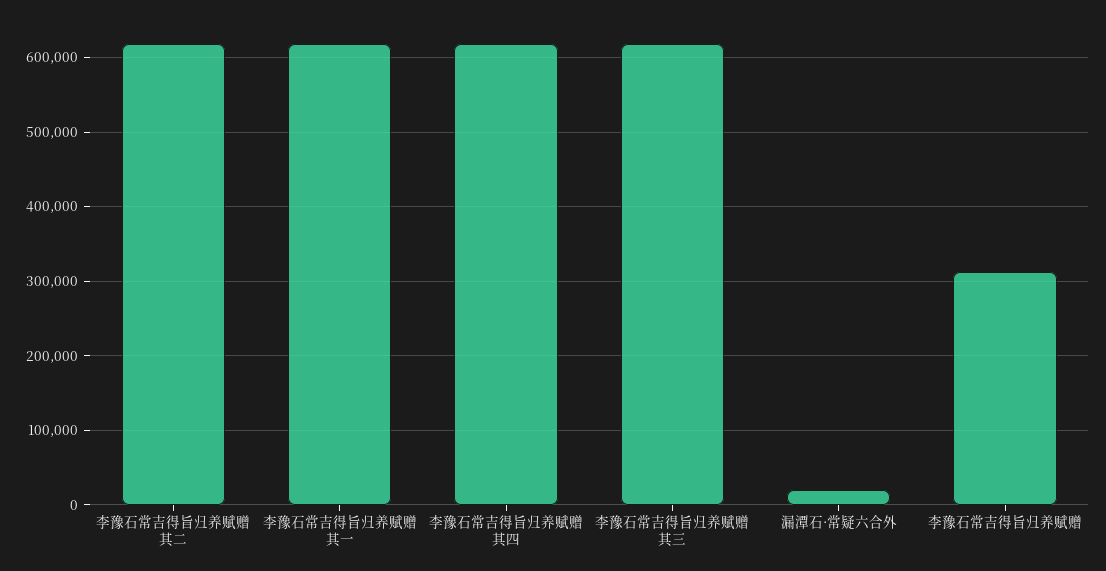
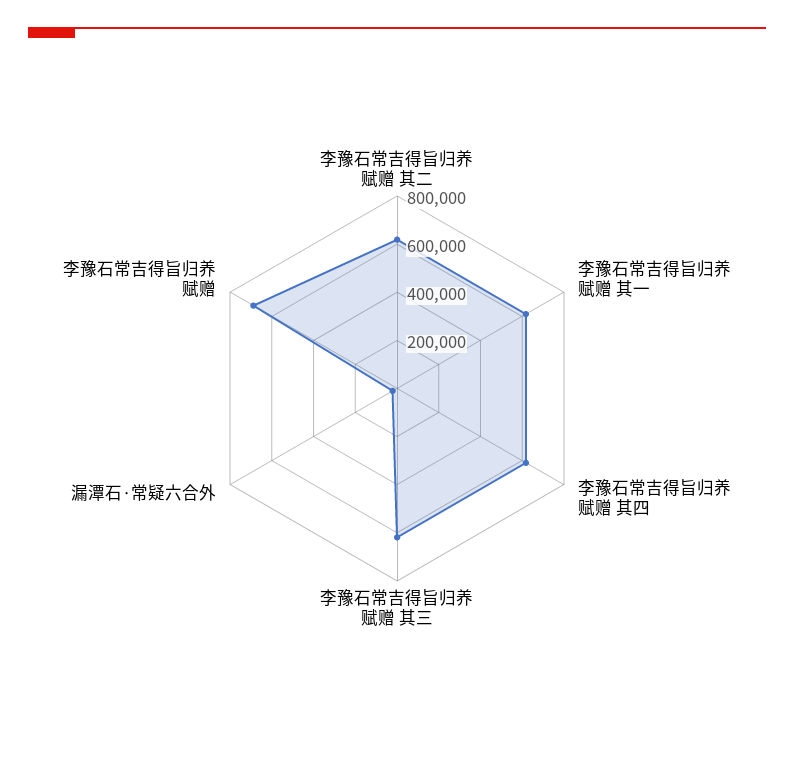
李豫石常吉得旨归养赋赠: 310000 -> 700000

